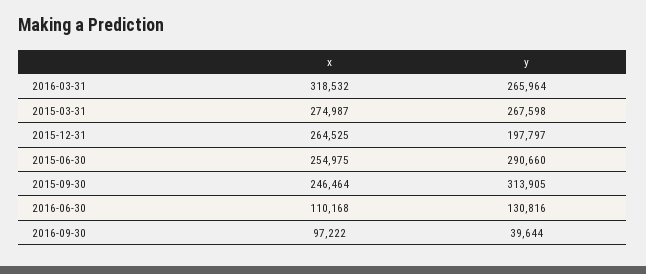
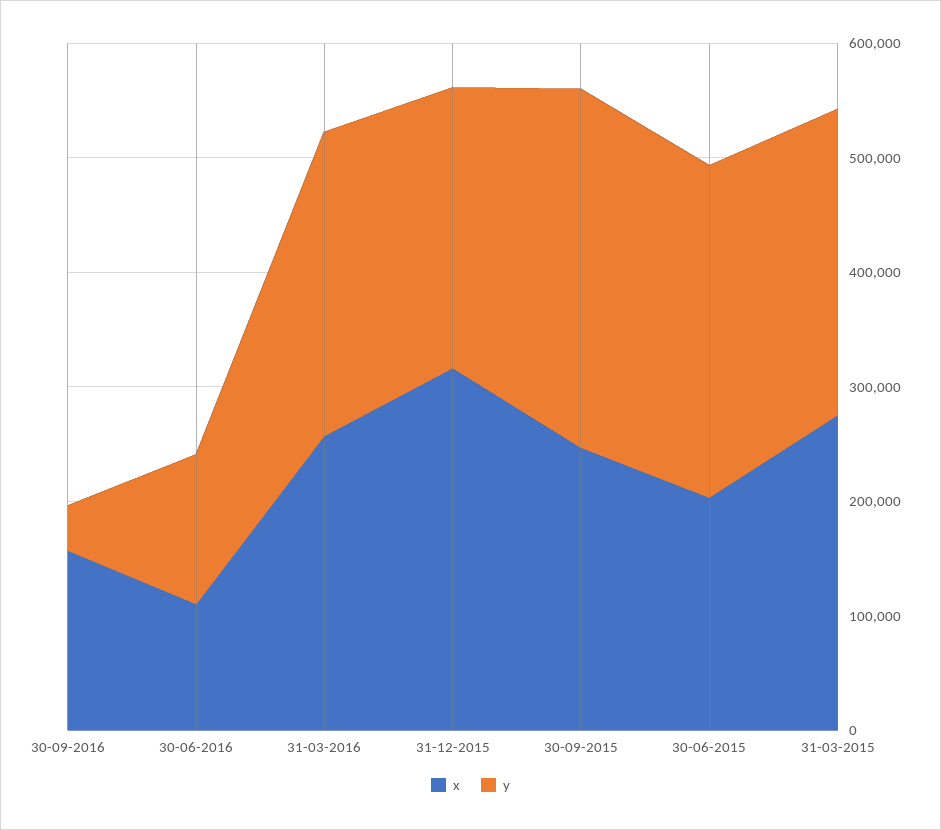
x, 2016-03-31: 318532 -> 260000
x, 2015-12-31: 264525 -> 320000
y, 2015-12-31: 197797 -> 240000
x, 2015-06-30: 254975 -> 200000
x, 2016-09-30: 97222 -> 160000

